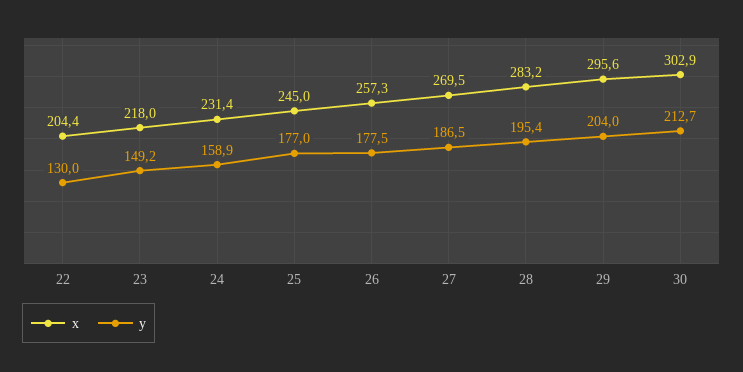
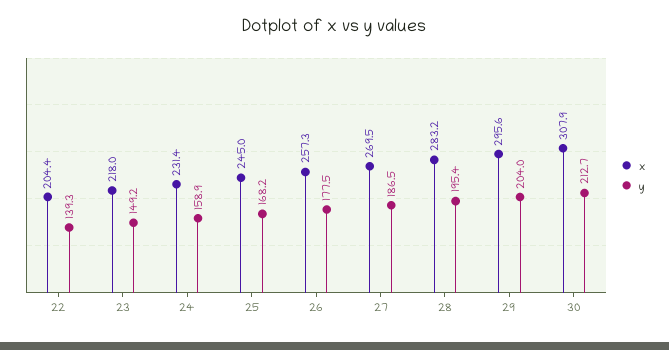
y, 22: 130 -> 139.3
y, 25: 177 -> 168.2
x, 30: 302.9 -> 307.9

